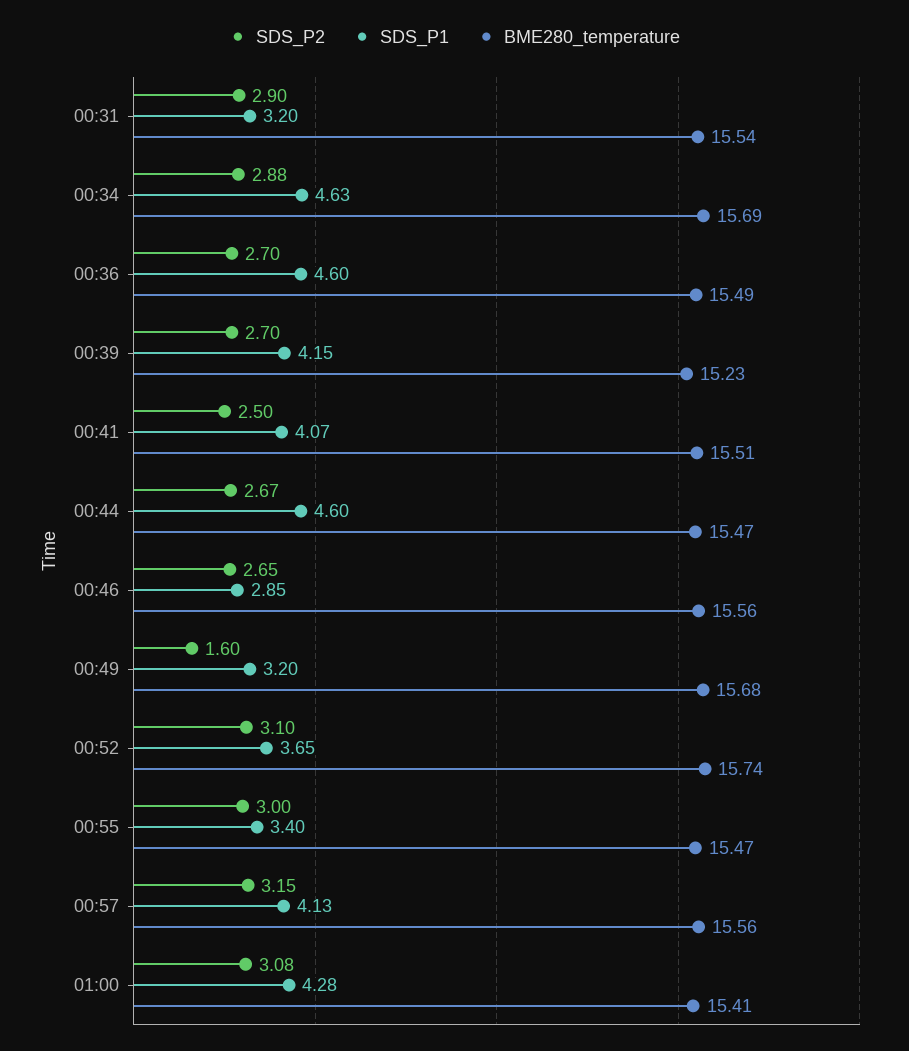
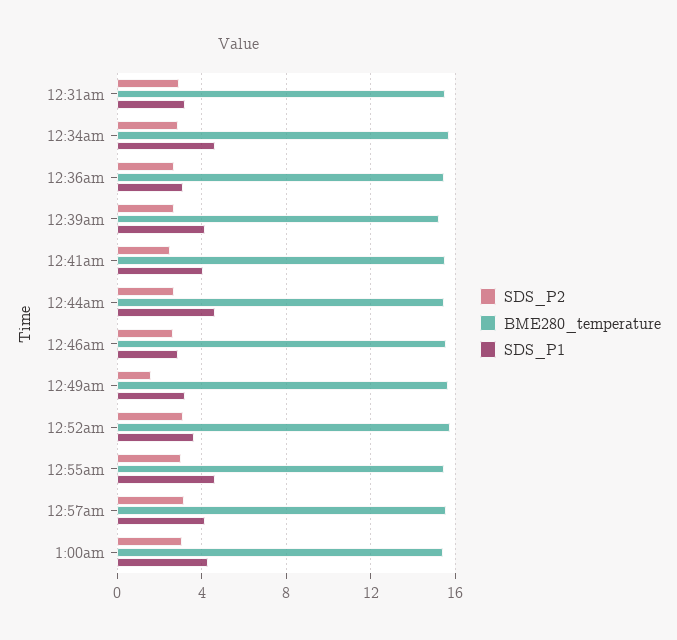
SDS_P1, 00:36: 4.6 -> 3
SDS_P1, 00:55: 3.4 -> 4.5

